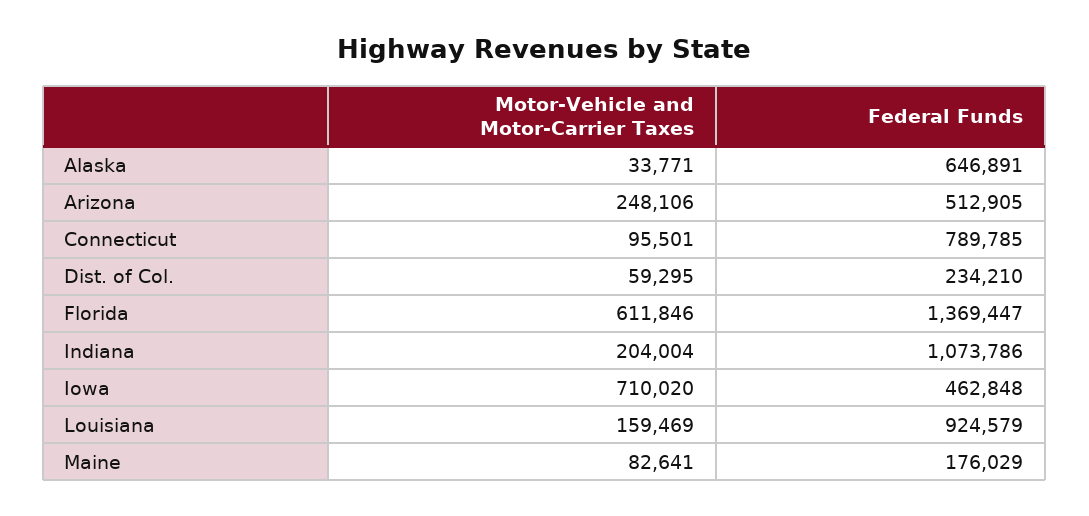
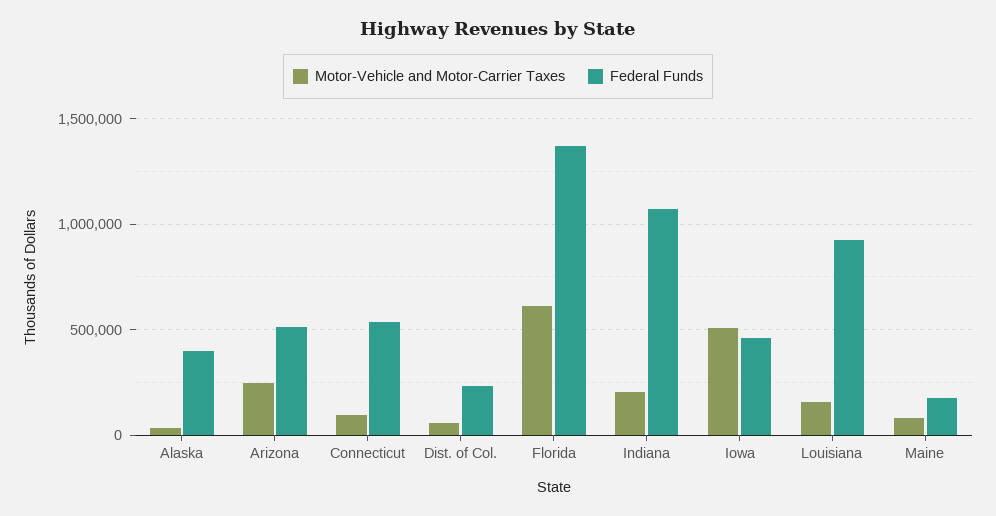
Federal Funds, Alaska: 646891 -> 400000
Federal Funds, Connecticut: 789785 -> 550000
Motor-Vehicle and Motor-Carrier Taxes, Iowa: 710020 -> 500000

